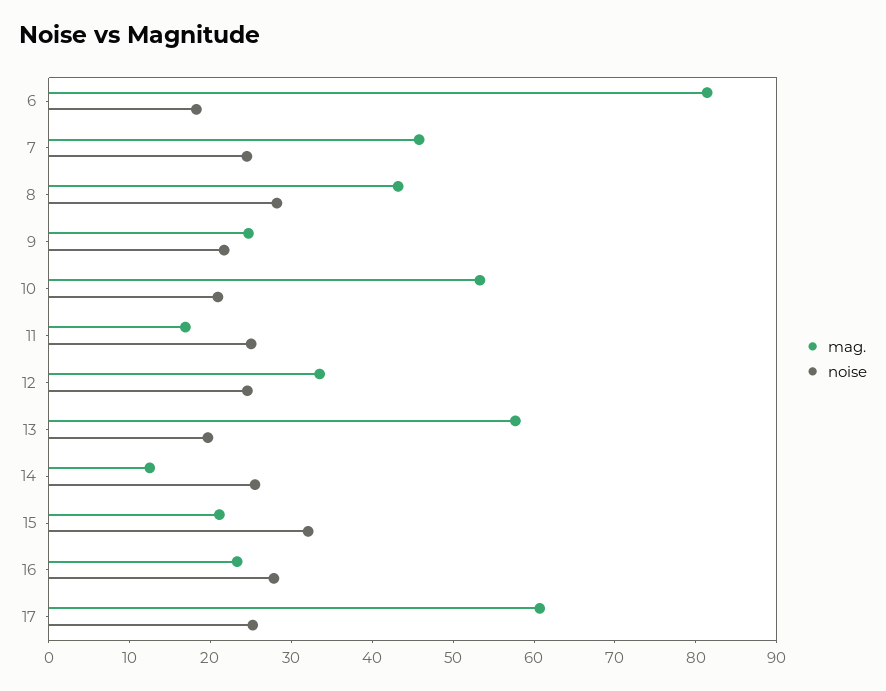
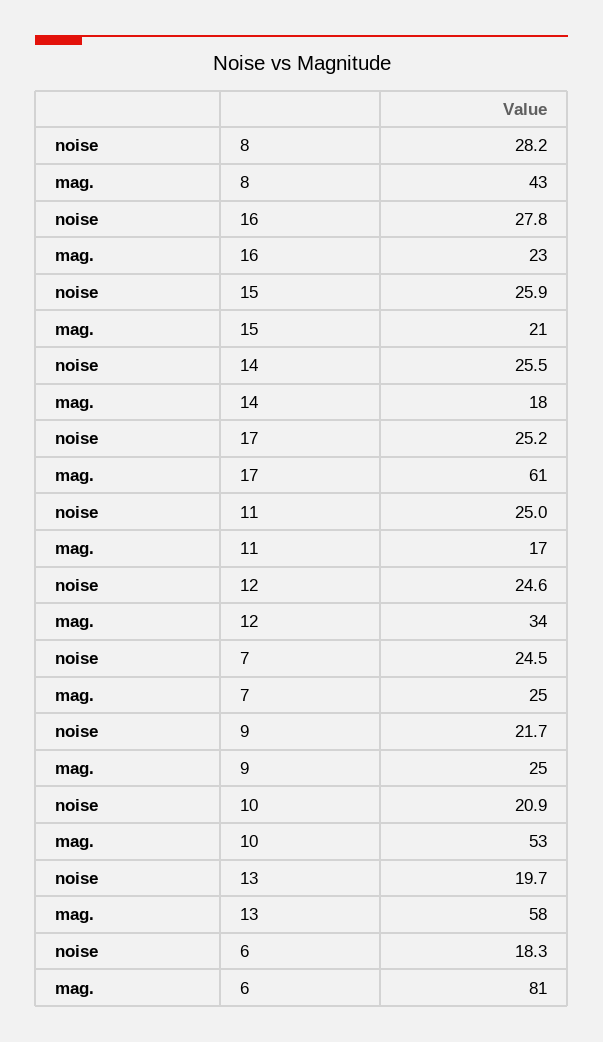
mag., 7: 46 -> 25
mag., 14: 12 -> 18
noise, 15: 32 -> 25.9

